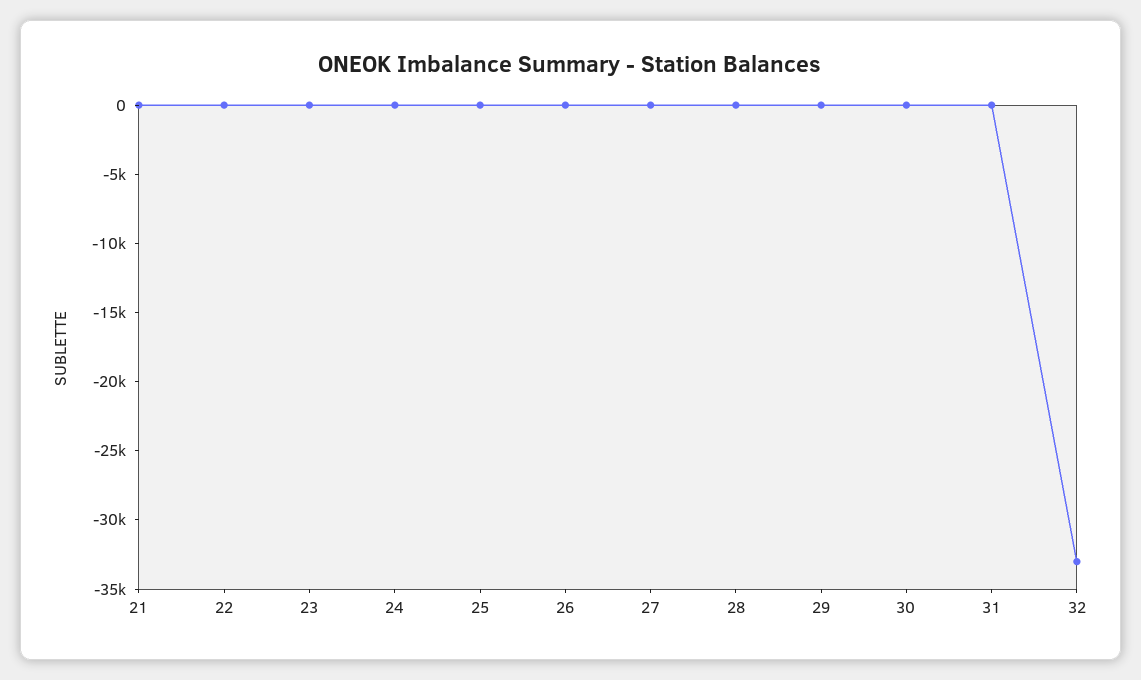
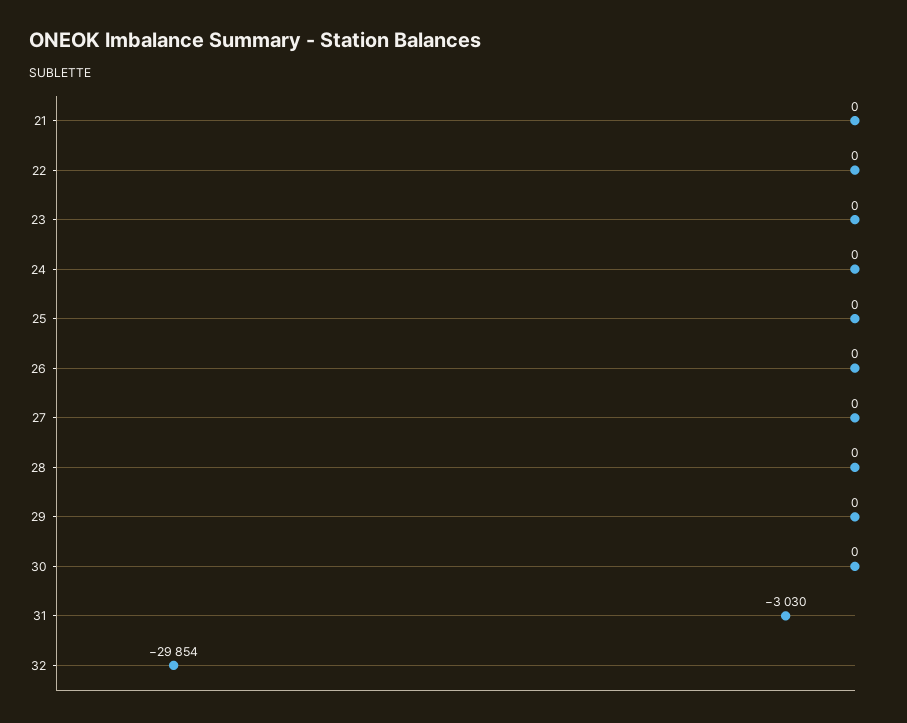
31: 0 -> -3030
32: -33000 -> -29854

